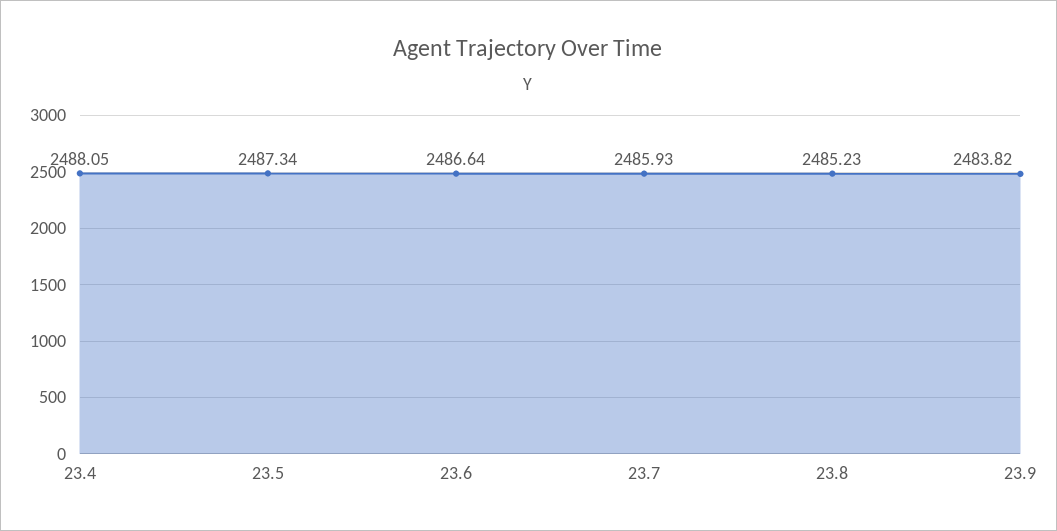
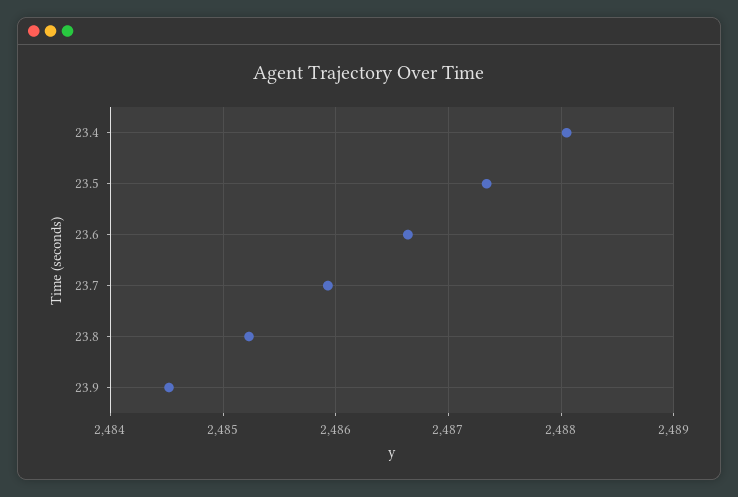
23.9: 2483.82 -> 2484.5

